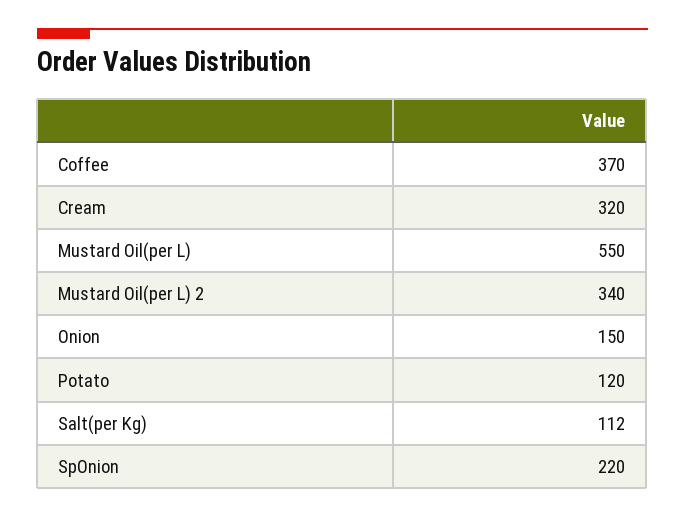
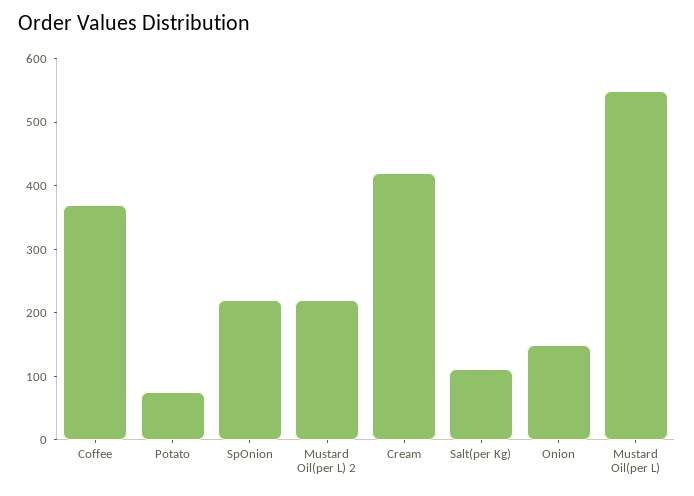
Cream: 320 -> 420
Mustard Oil(per L) 2: 340 -> 220
Potato: 120 -> 80

